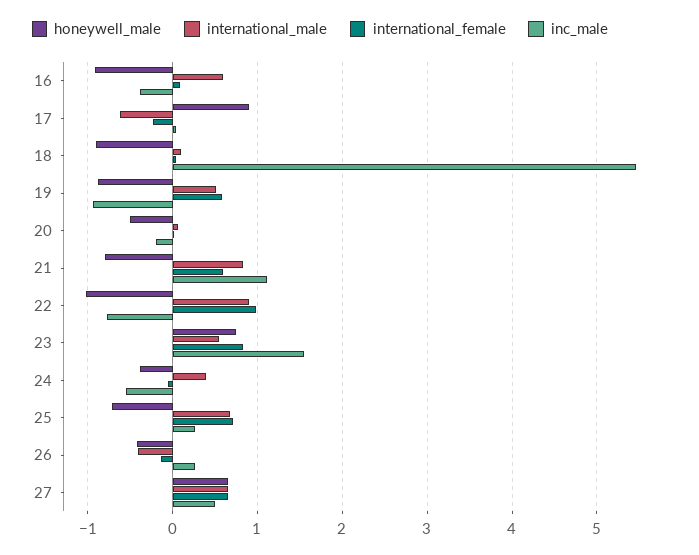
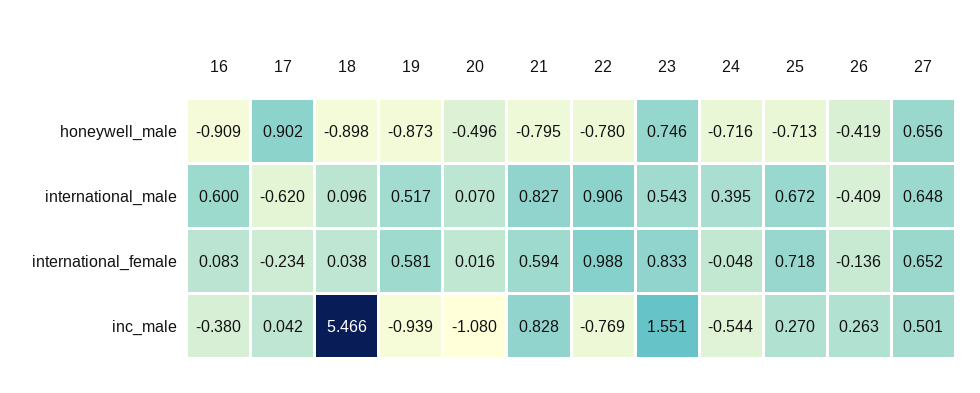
inc_male, 20: -0.2 -> -1.08
inc_male, 21: 1.1 -> 0.828
honeywell_male, 22: -1 -> -0.78
honeywell_male, 24: -0.4 -> -0.716

